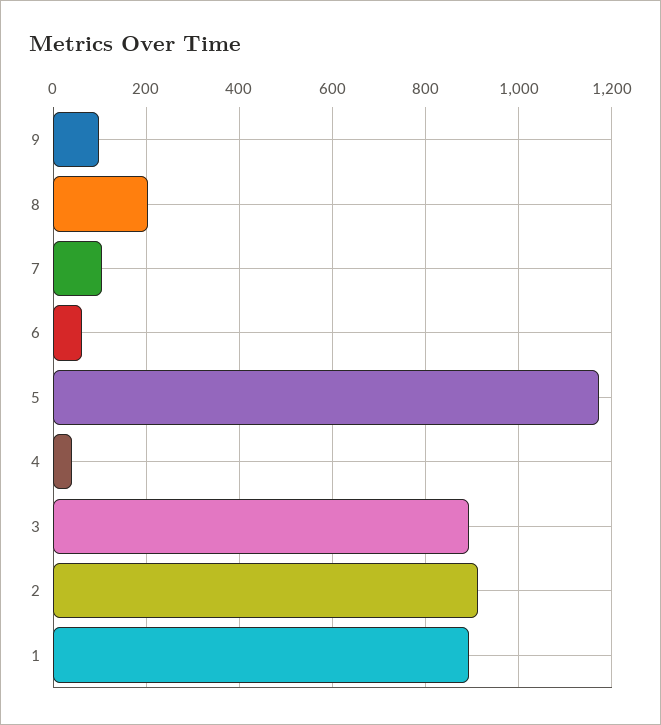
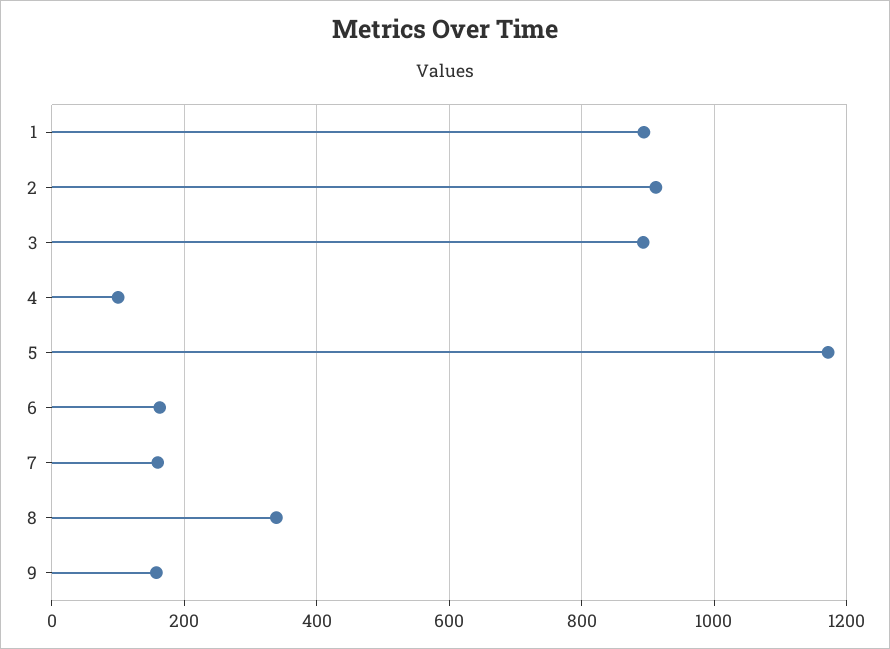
9: 100 -> 160
8: 200 -> 340
7: 100 -> 160
6: 60 -> 160
4: 40 -> 100

